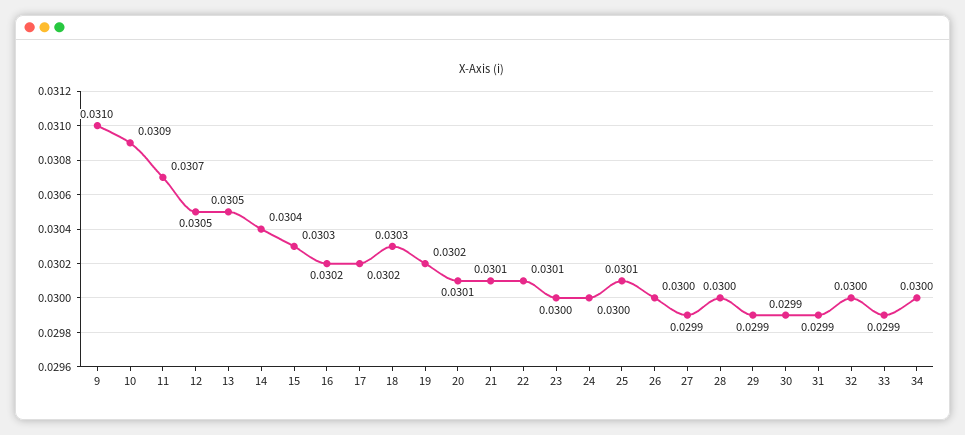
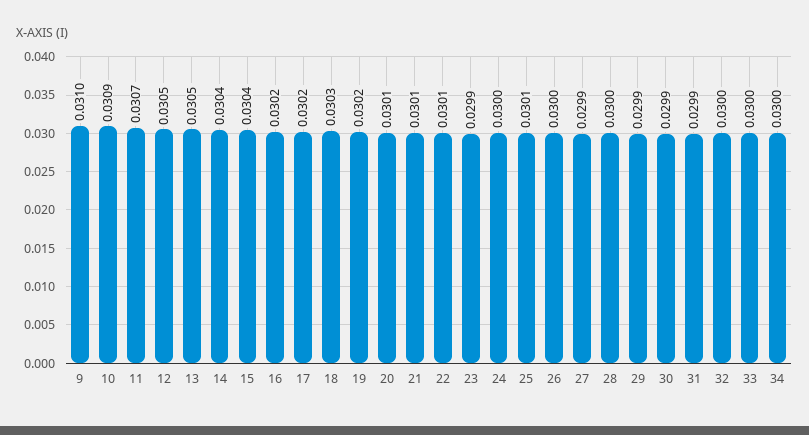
15: 0.0303 -> 0.0304
23: 0.03 -> 0.0299
33: 0.0299 -> 0.03

